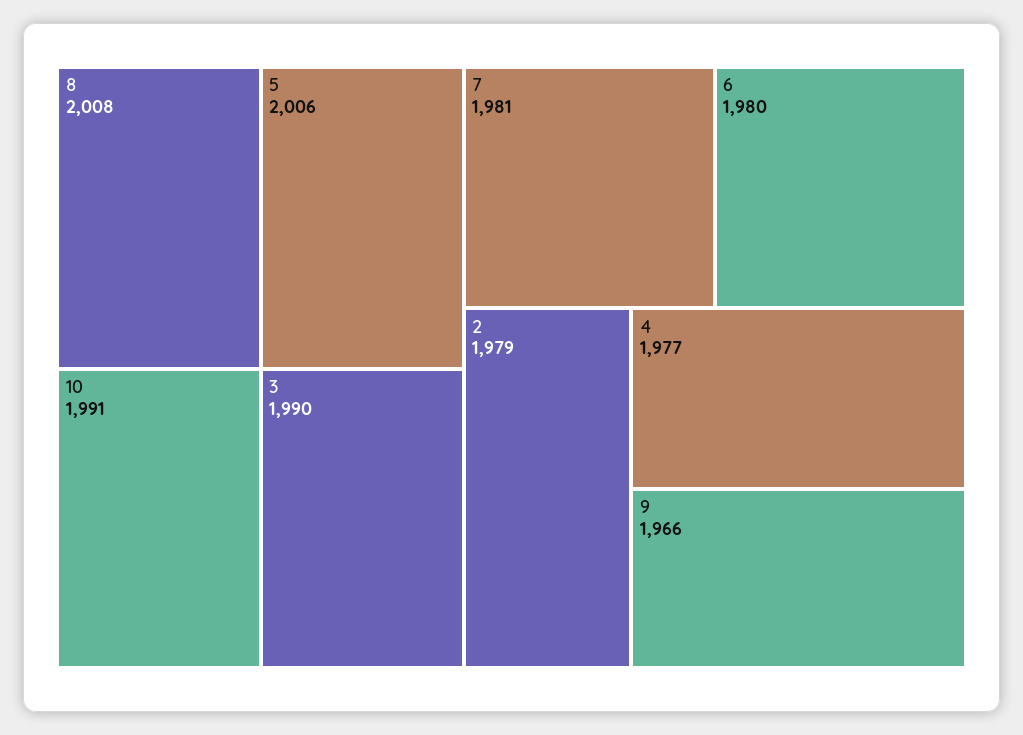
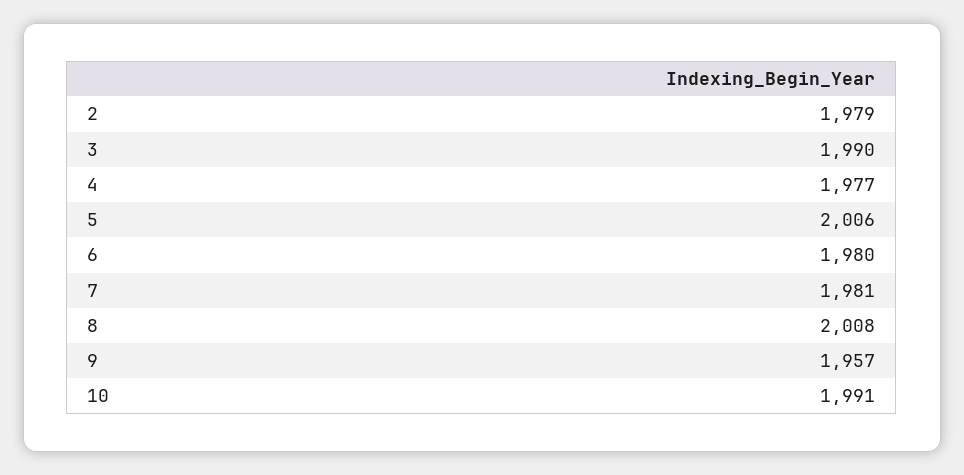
9: 1966 -> 1957

